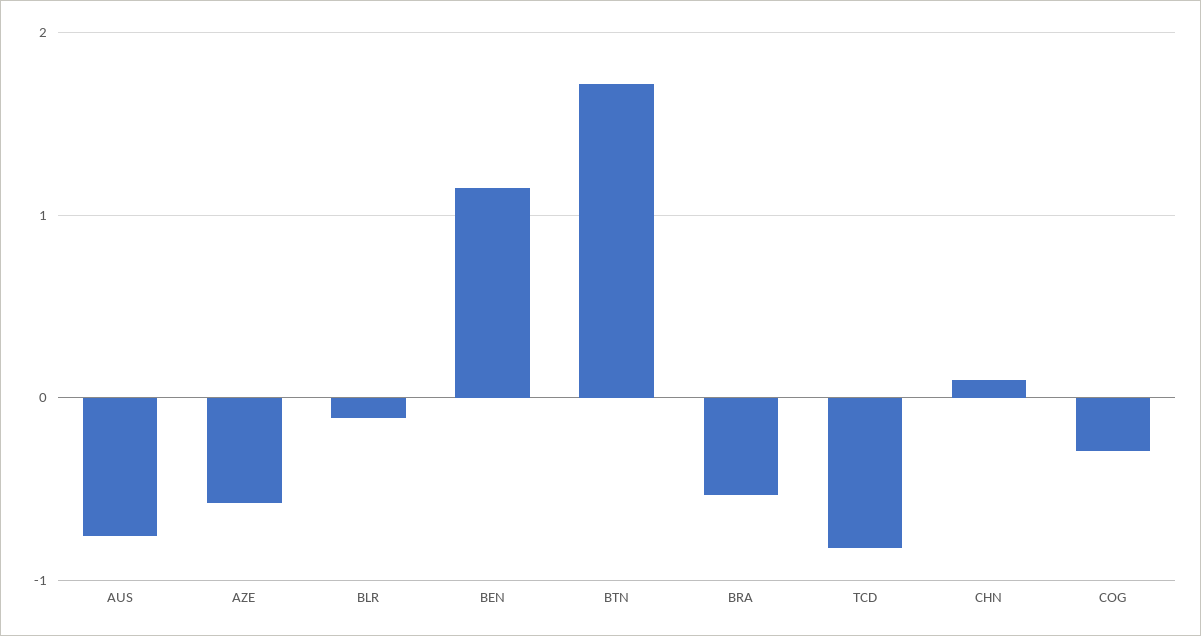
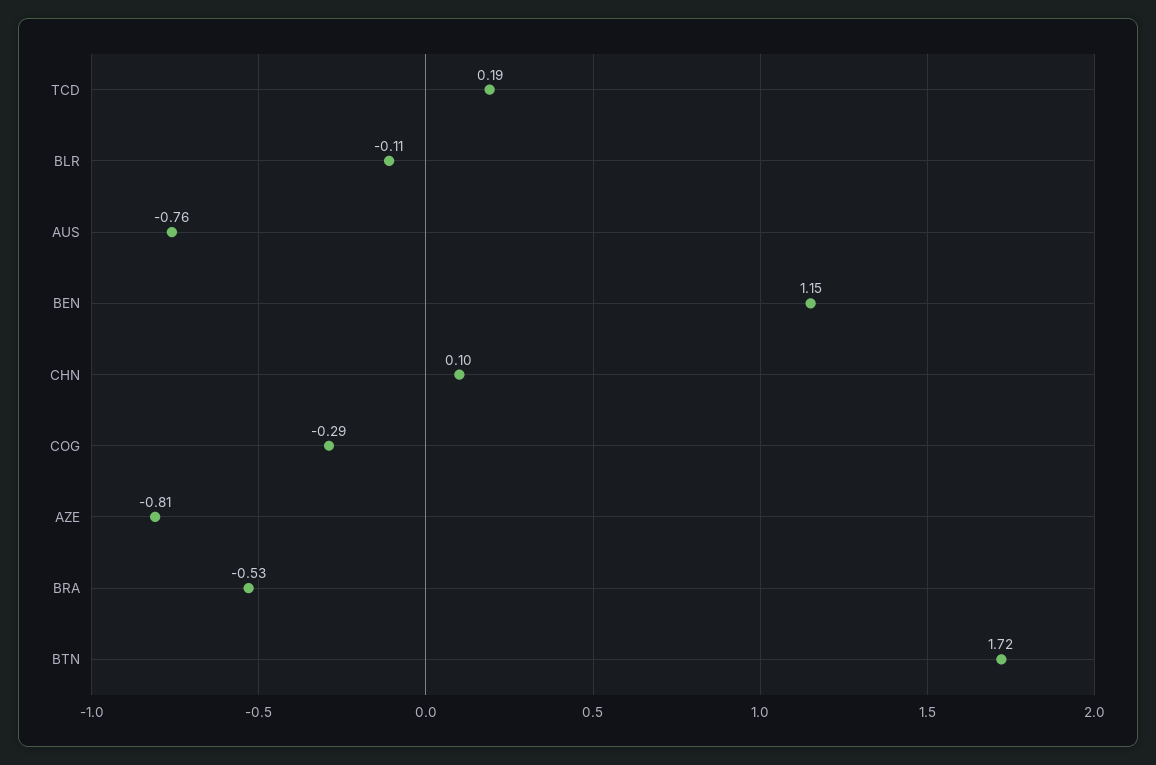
AZE: -0.6 -> -0.81
TCD: -0.8 -> 0.19

